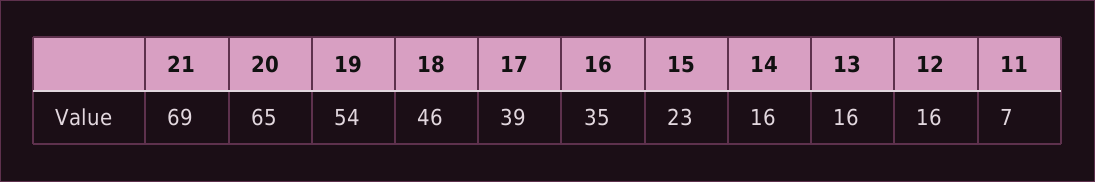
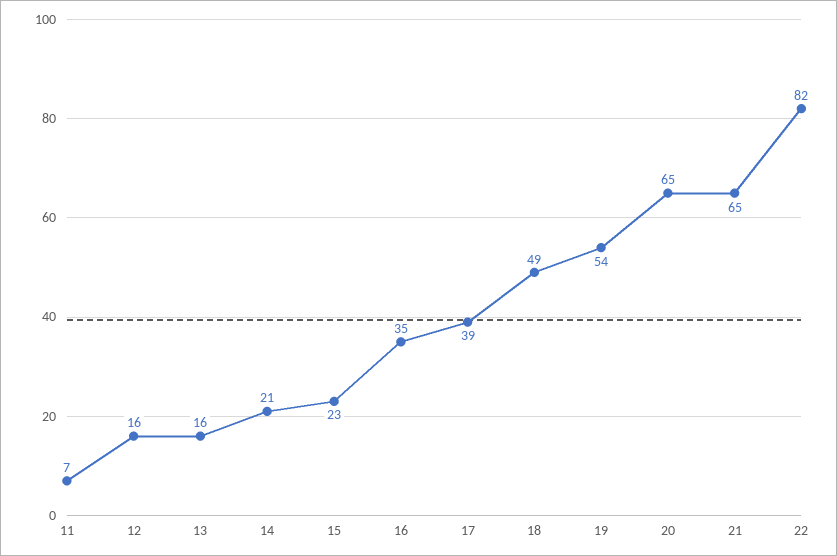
21: 69 -> 65
18: 46 -> 49
14: 16 -> 21
22: none -> 82

